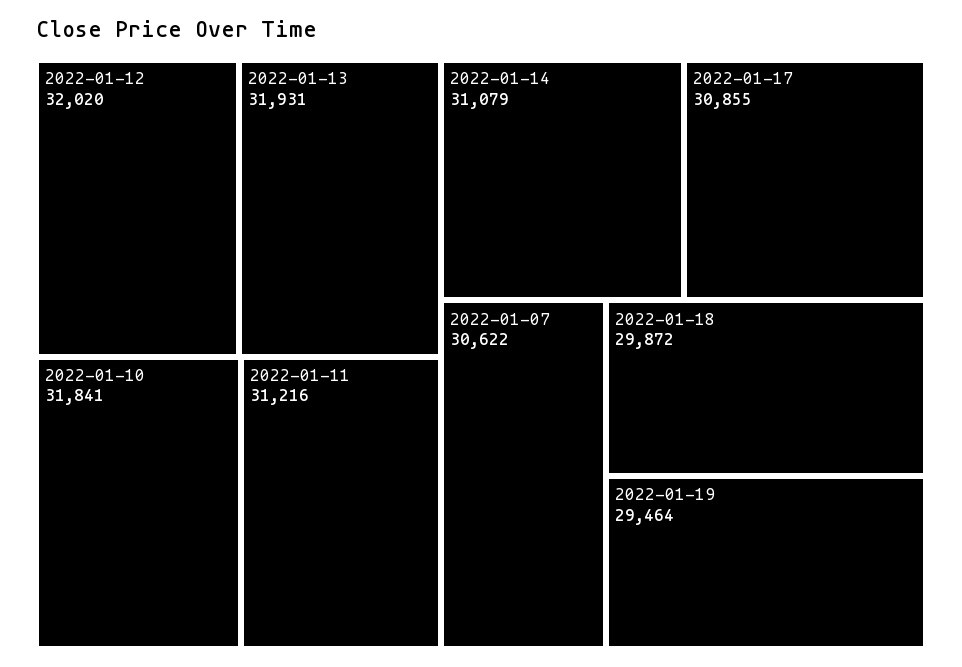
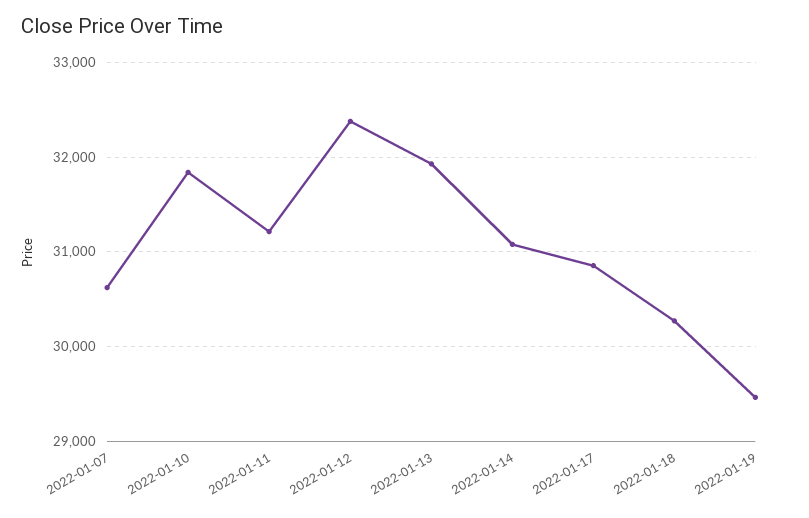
2022-01-12: 32020 -> 32400
2022-01-18: 29872 -> 30300

